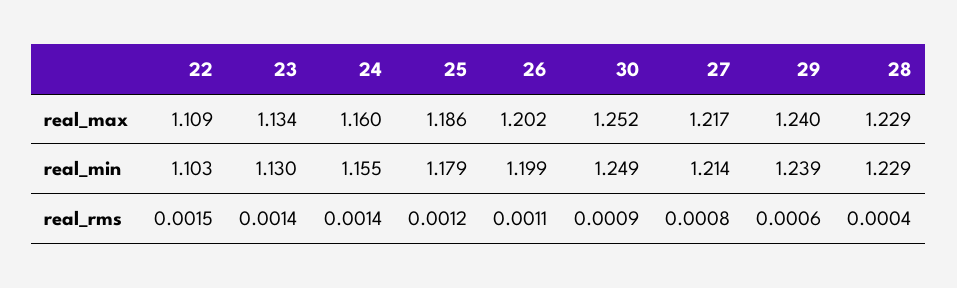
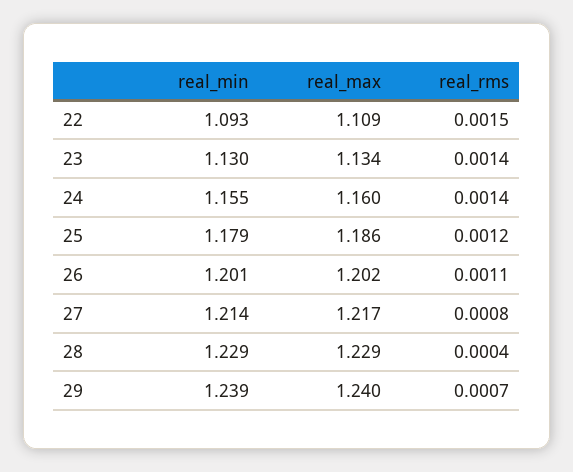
30, real_max: 1.252 -> none
22, real_min: 1.103 -> 1.093
26, real_min: 1.199 -> 1.201
30, real_min: 1.249 -> none
30, real_rms: 0.0009 -> none
29, real_rms: 0.0006 -> 0.0007

